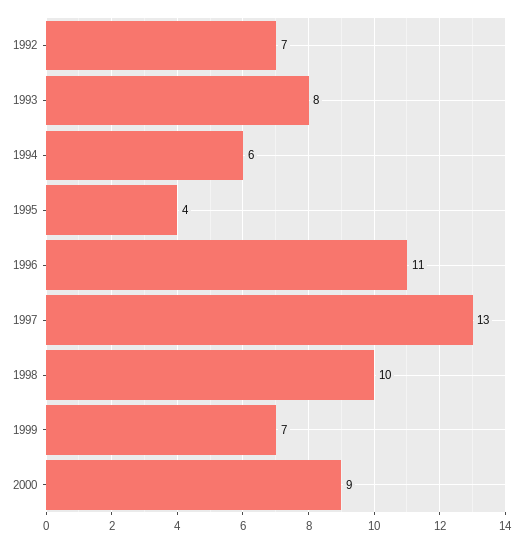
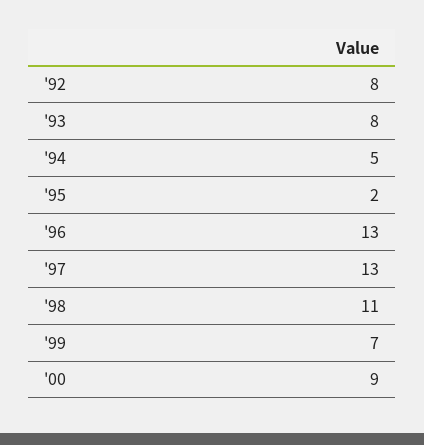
1992: 7 -> 8
1994: 6 -> 5
1995: 4 -> 2
1996: 11 -> 13
1998: 10 -> 11

